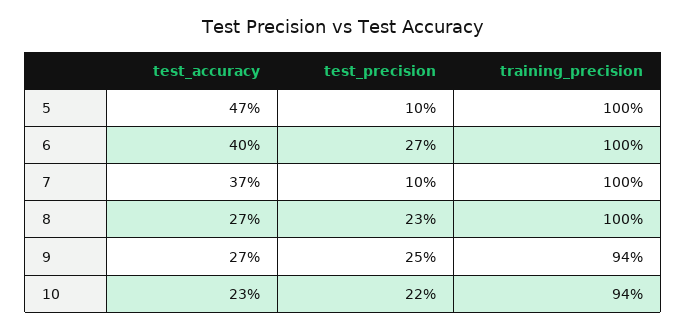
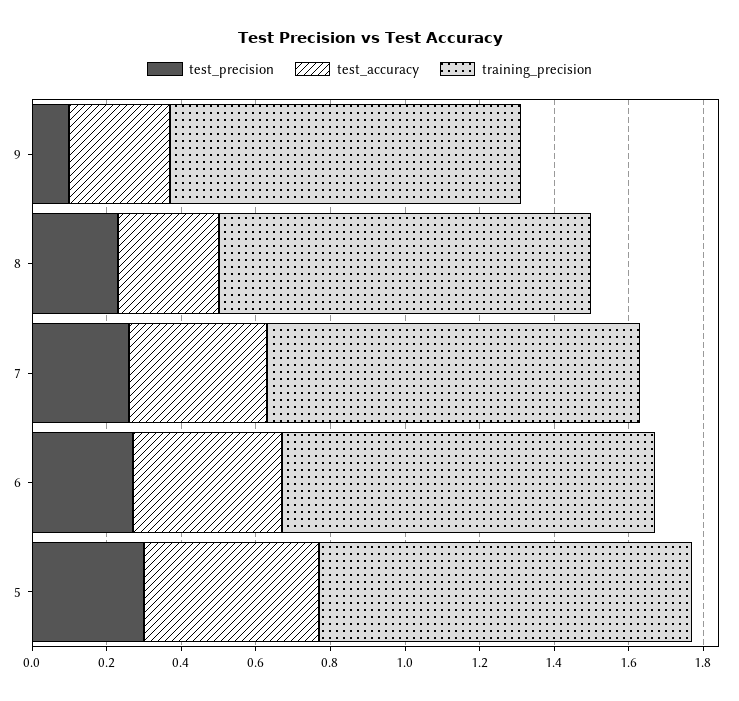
test_precision, 5: 0.1 -> 0.3
test_precision, 7: 0.1 -> 0.25
test_precision, 9: 0.25 -> 0.1
test_accuracy, 10: 0.23 -> none
test_precision, 10: 0.22 -> none
training_precision, 10: 0.94 -> none

